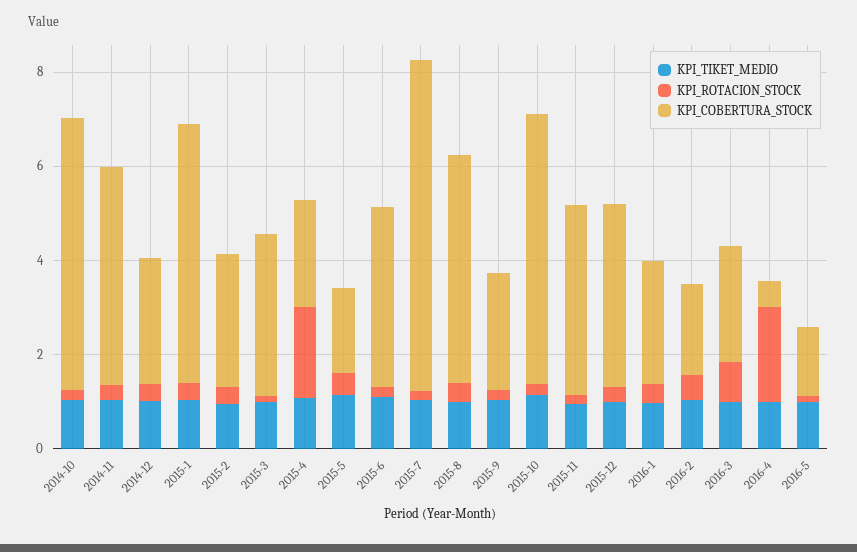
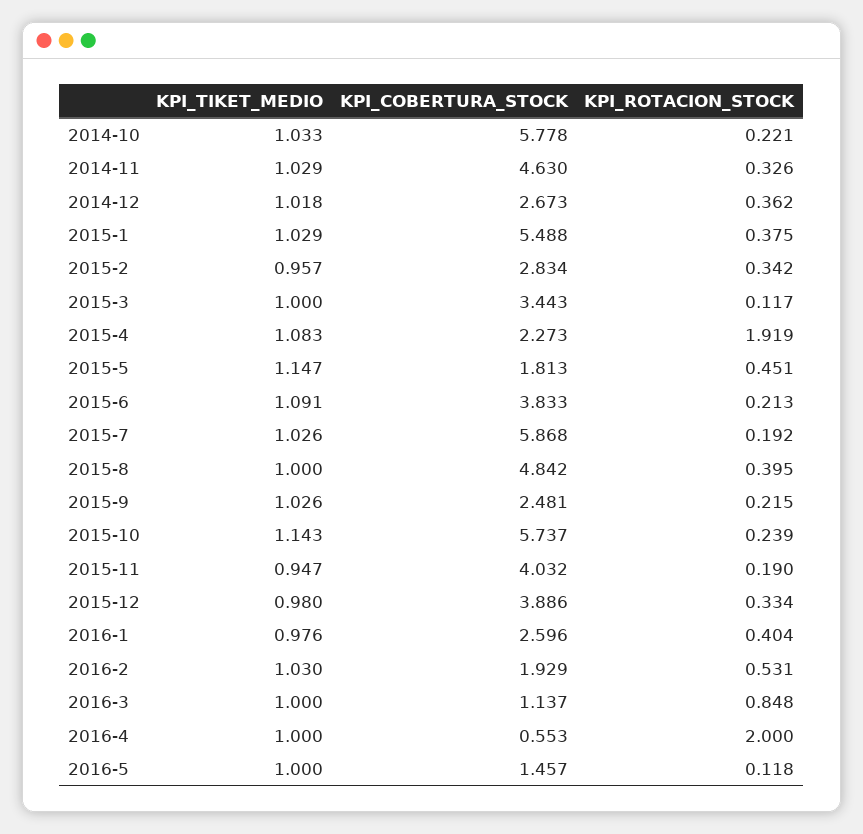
KPI_COBERTURA_STOCK, 2015-7: 7 -> 5.868
KPI_COBERTURA_STOCK, 2016-3: 2.5 -> 1.137

